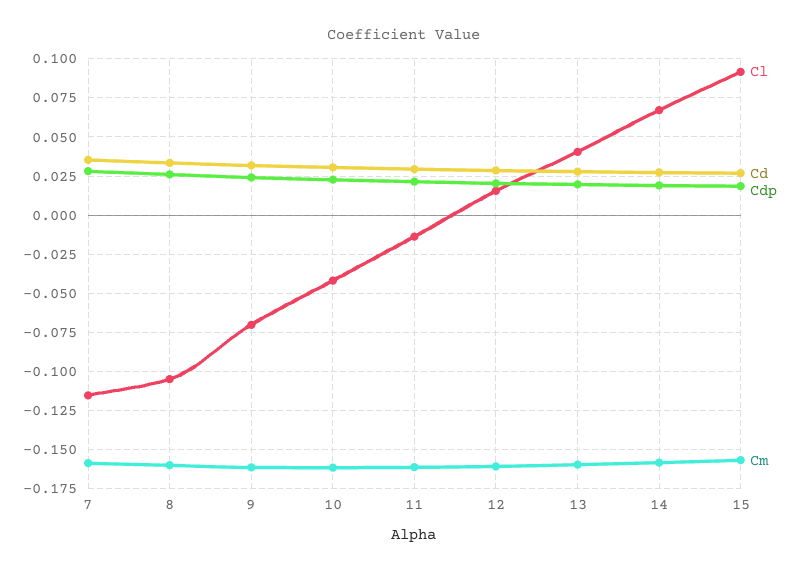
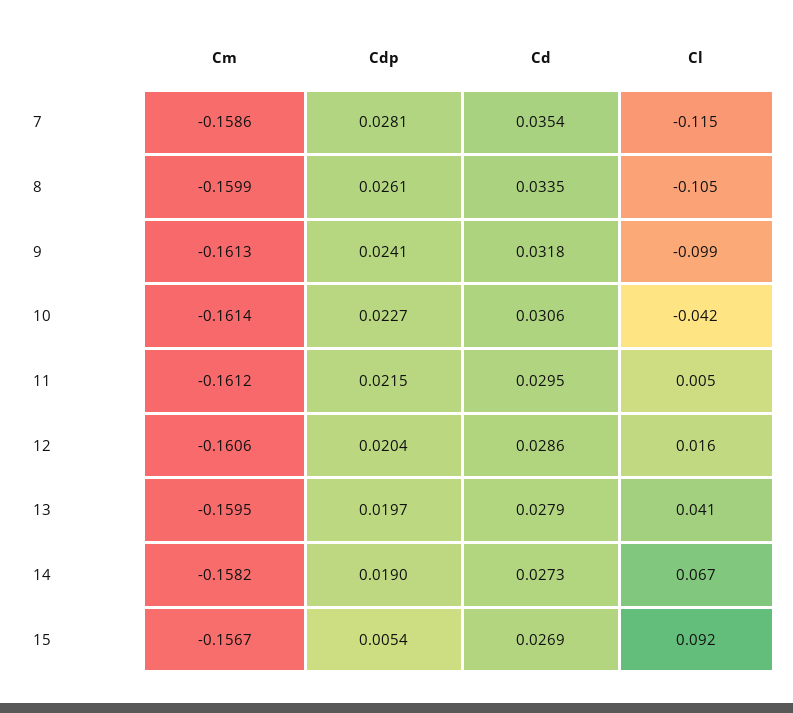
Cl, 9: -0.07 -> -0.099
Cl, 11: -0.015 -> 0.005
Cdp, 15: 0.02 -> 0.0054

